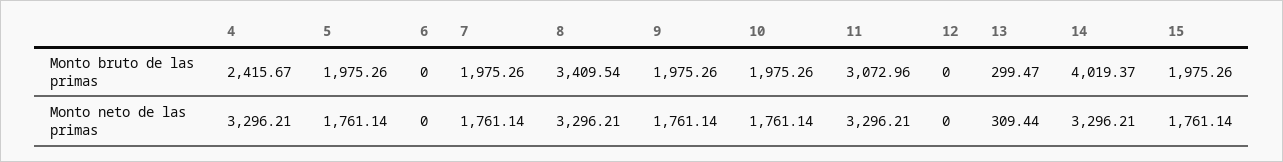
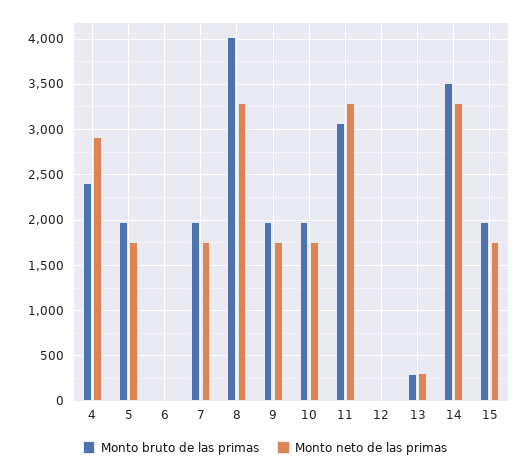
Monto bruto de las primas, 8: 3409.54 -> 4000
Monto bruto de las primas, 14: 4019.37 -> 3500
Monto neto de las primas, 4: 3296.21 -> 2900

